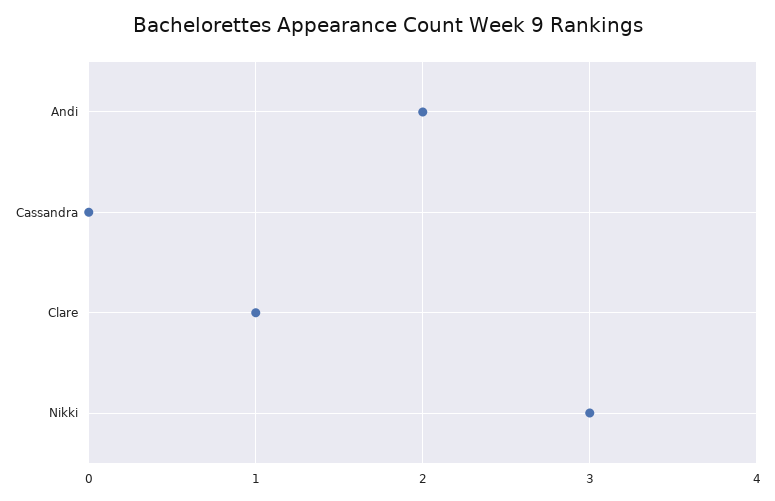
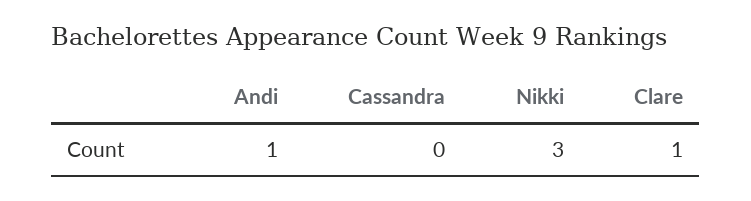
Andi: 2 -> 1

